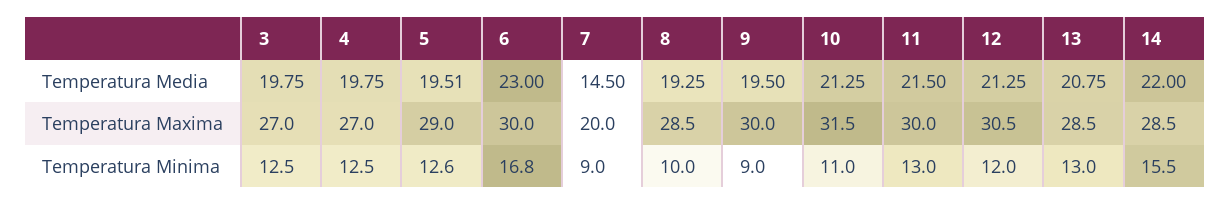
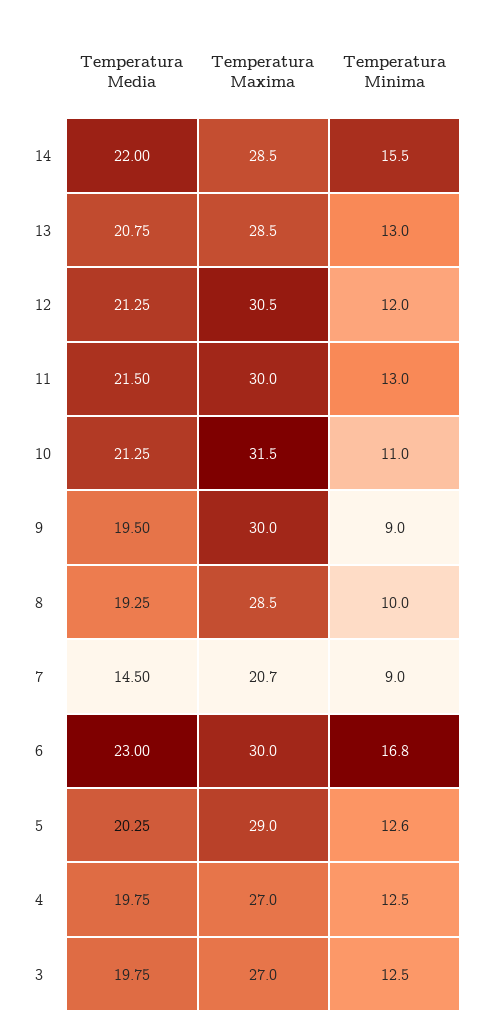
5, Temperatura Media: 19.51 -> 20.25
7, Temperatura Maxima: 20 -> 20.7

